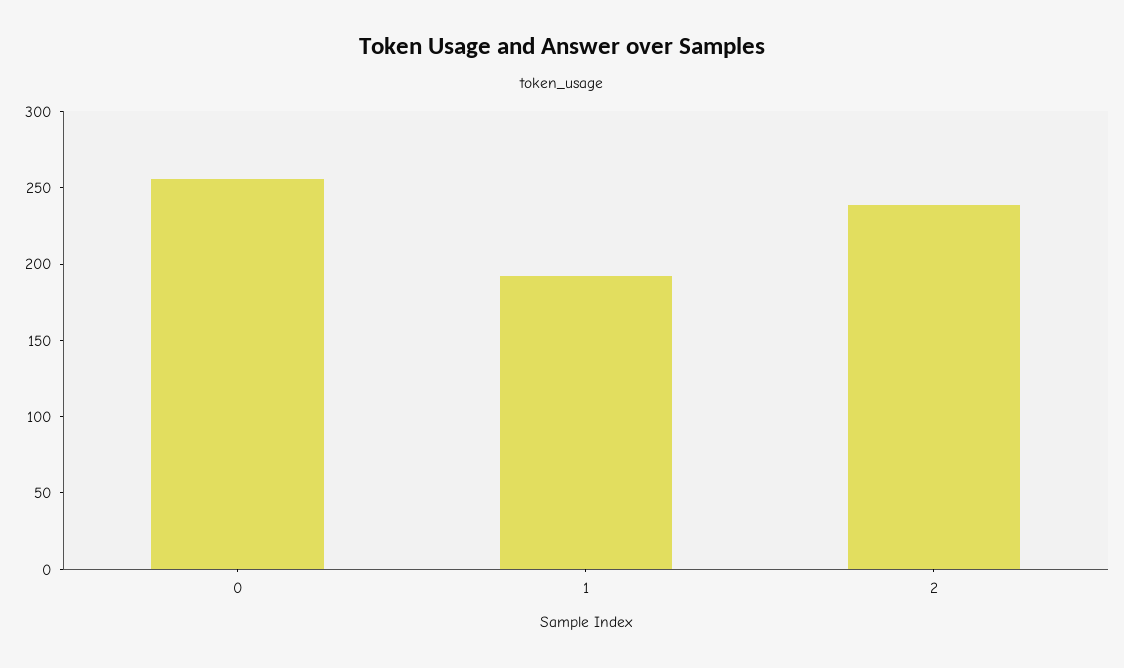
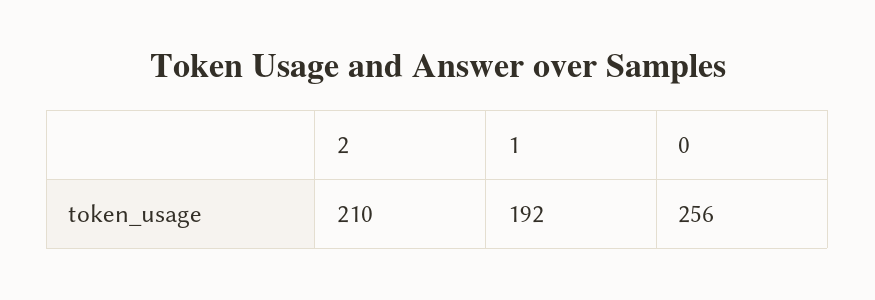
2: 240 -> 210

